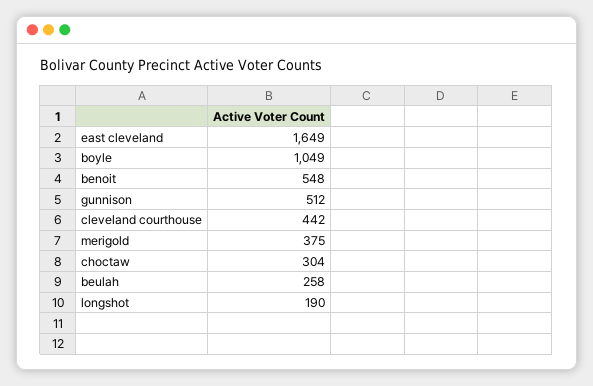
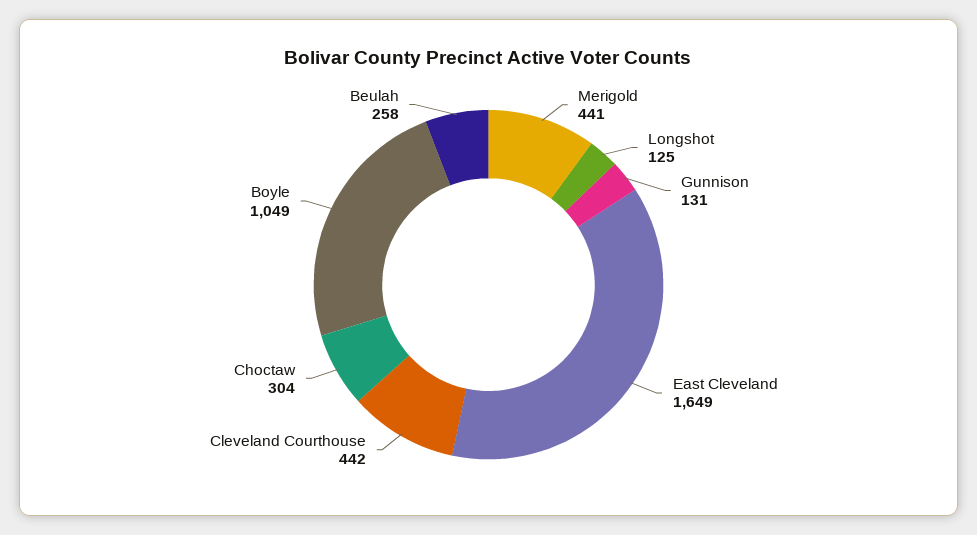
benoit: 548 -> none
gunnison: 512 -> 131
merigold: 375 -> 441
longshot: 190 -> 125

